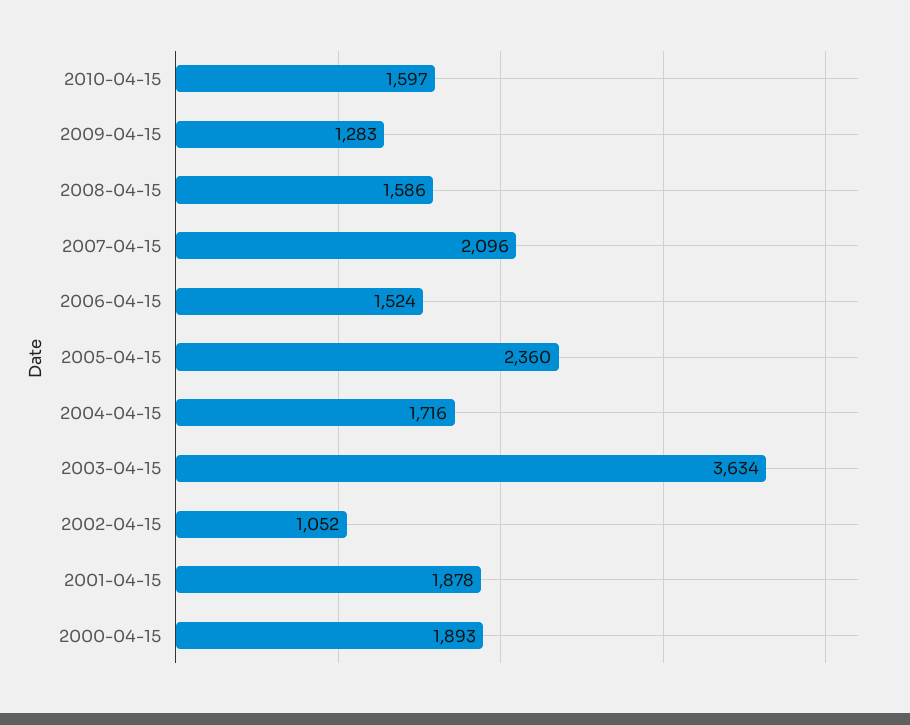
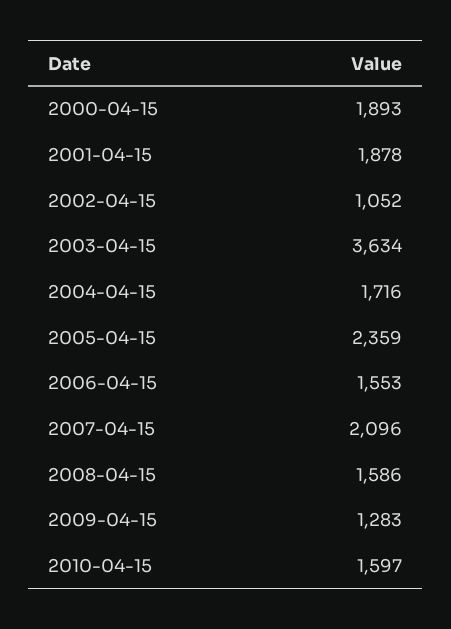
2006-04-15: 1524 -> 1553
2005-04-15: 2360 -> 2359

